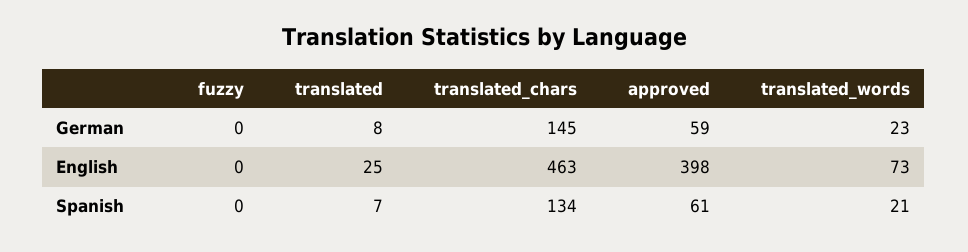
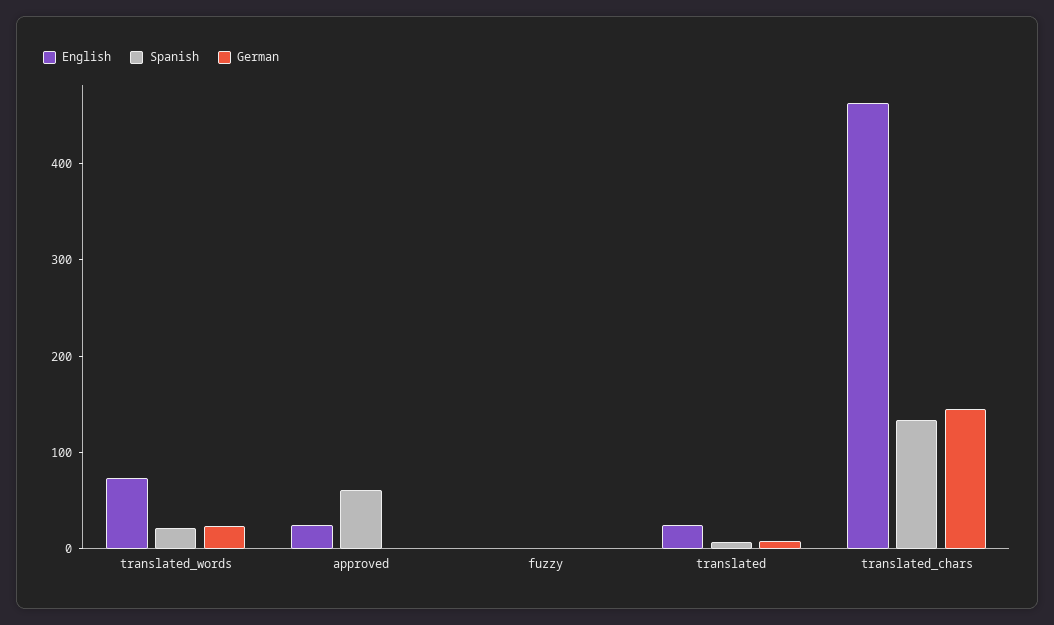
German, approved: 59 -> 0
English, approved: 398 -> 20

